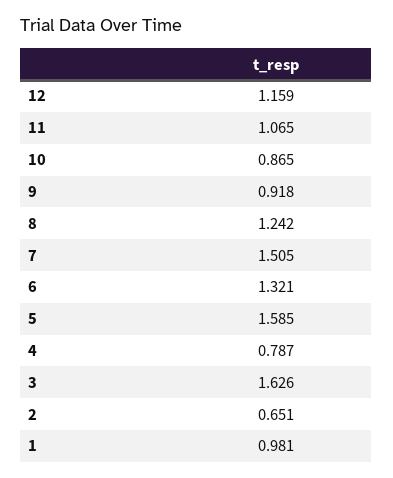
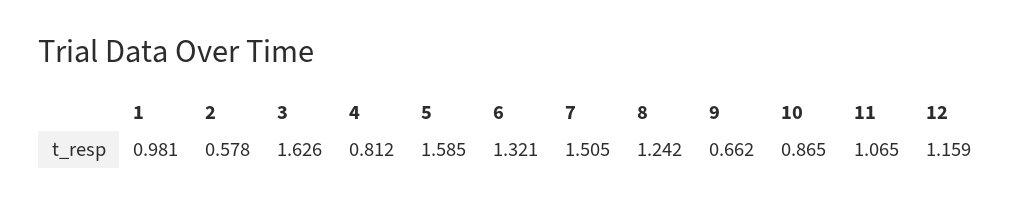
9: 0.918 -> 0.662
4: 0.787 -> 0.812
2: 0.651 -> 0.578

